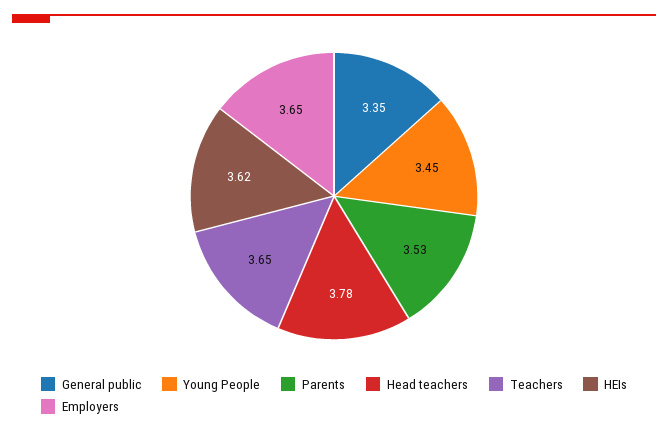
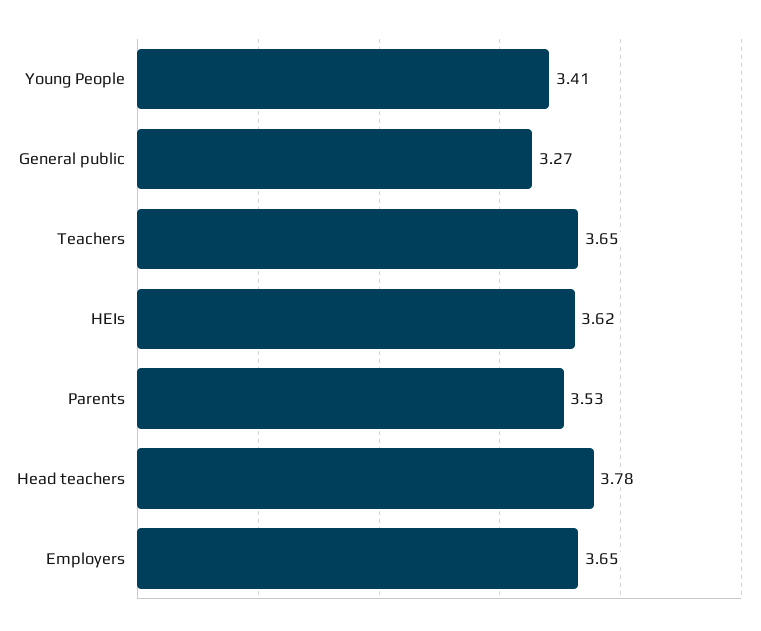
General public: 3.35 -> 3.27
Young People: 3.45 -> 3.41

